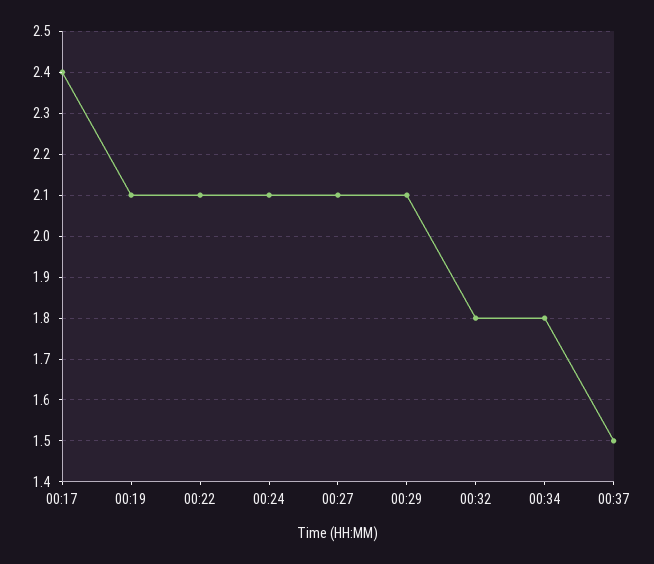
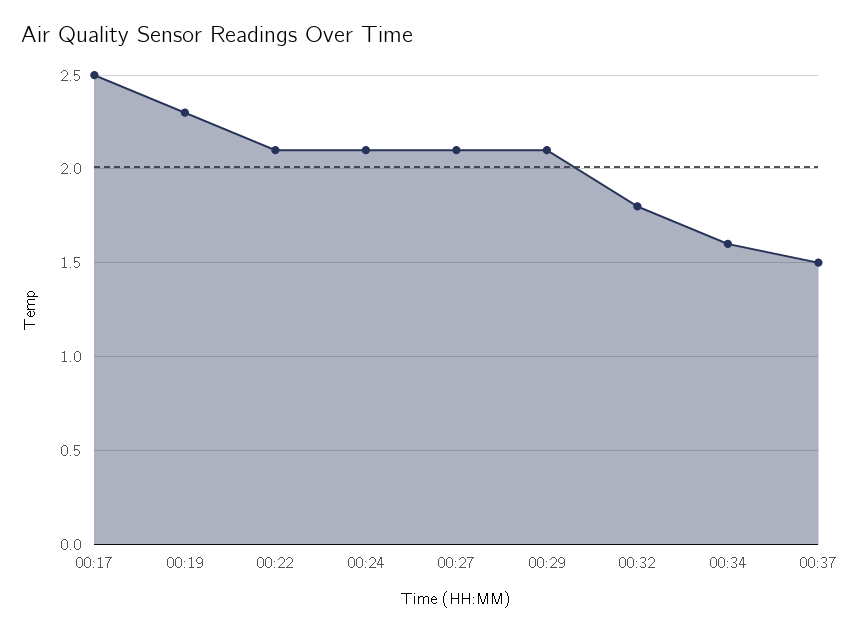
00:17: 2.4 -> 2.5
00:19: 2.1 -> 2.3
00:34: 1.8 -> 1.6

